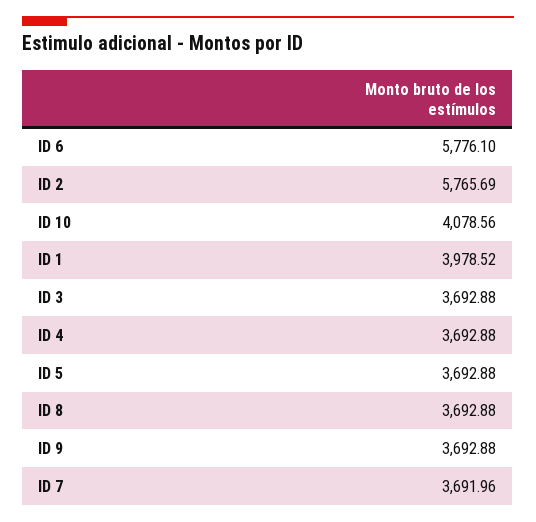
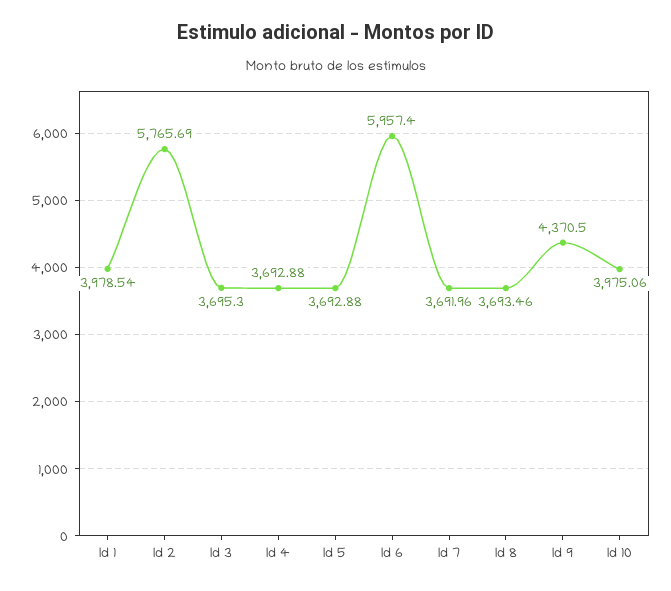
ID 6: 5776.1 -> 5957.4
ID 10: 4078.56 -> 3975.06
ID 1: 3978.52 -> 3978.54
ID 3: 3692.88 -> 3695.3
ID 8: 3692.88 -> 3693.46
ID 9: 3692.88 -> 4370.5

